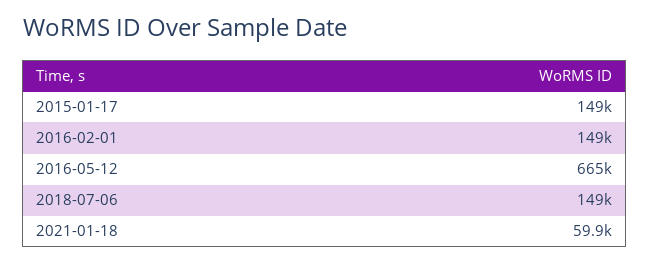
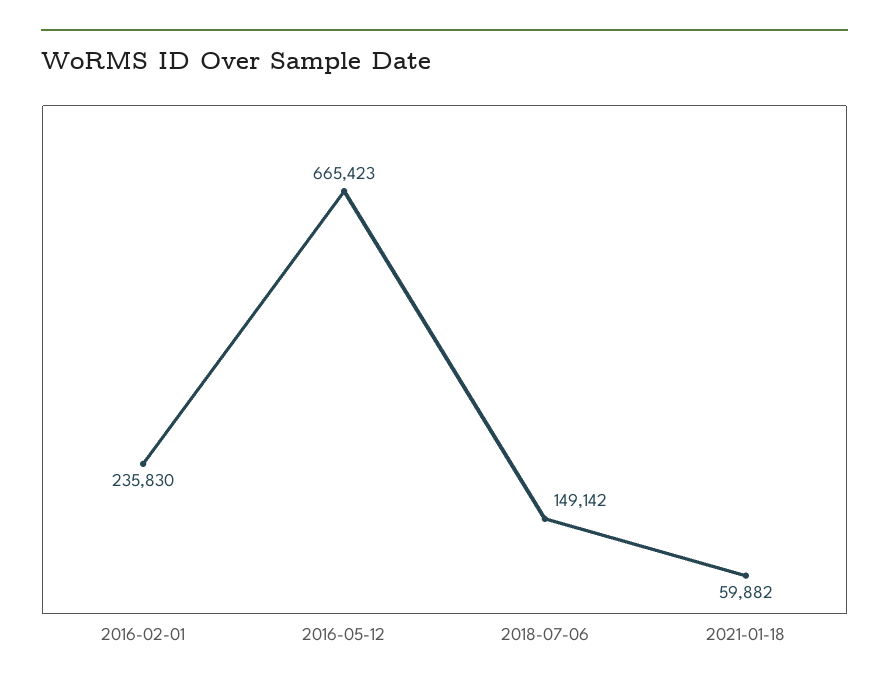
2015-01-17: 149000 -> none
2016-02-01: 149000 -> 235830

